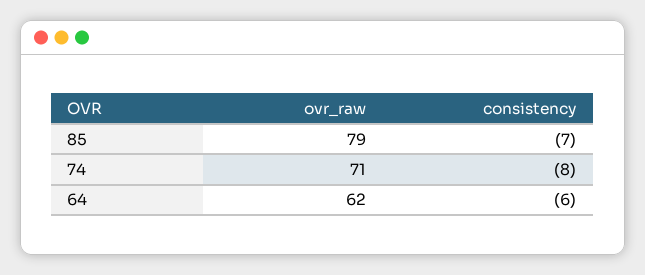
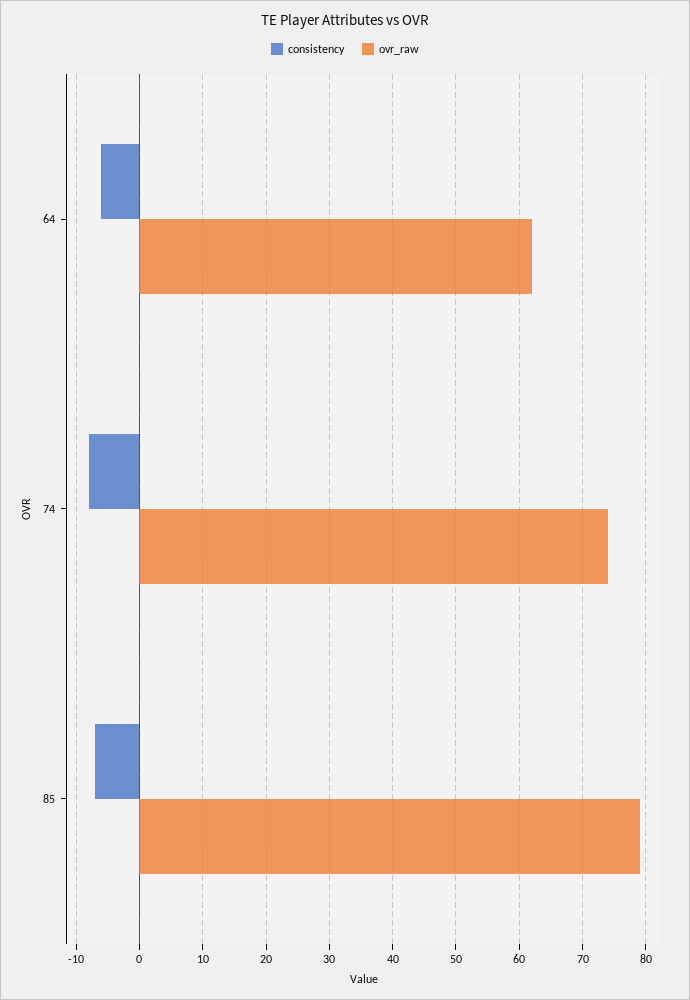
ovr_raw, 74: 71 -> 74

